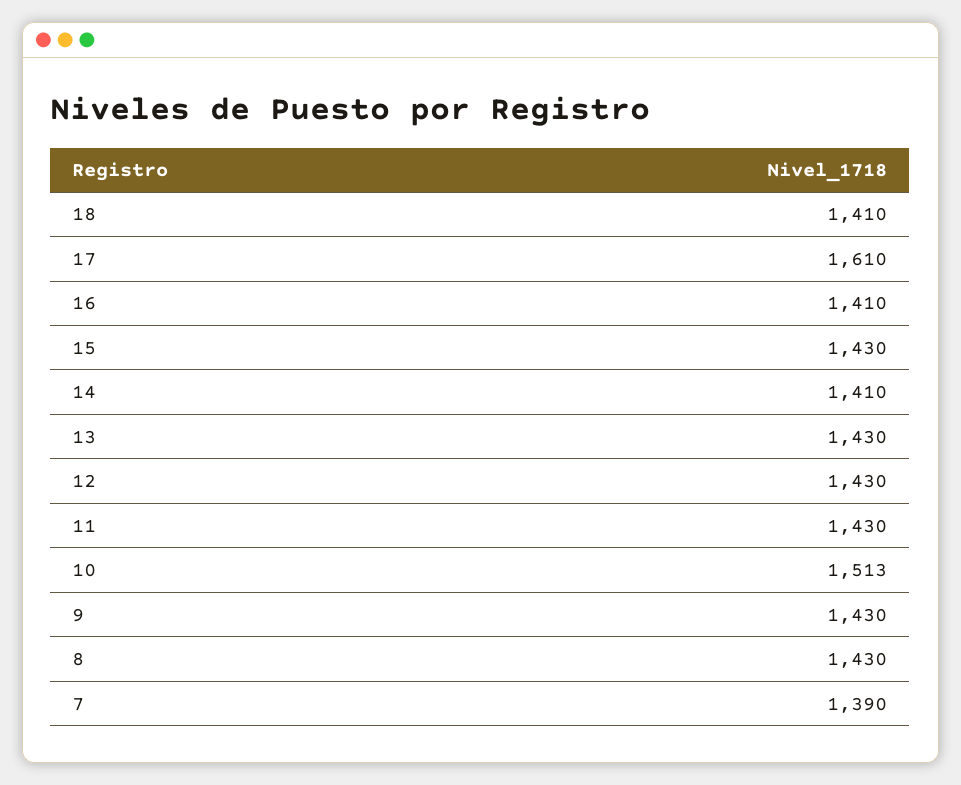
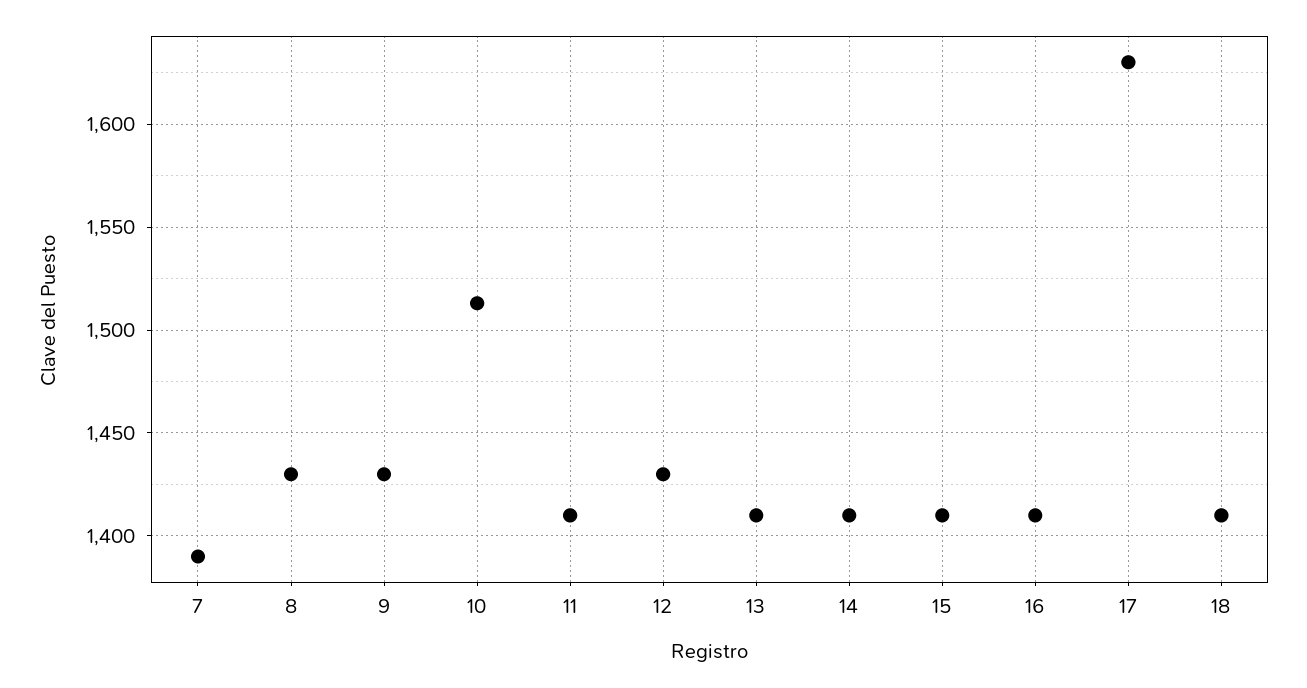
17: 1610 -> 1630
15: 1430 -> 1410
13: 1430 -> 1410
11: 1430 -> 1410

